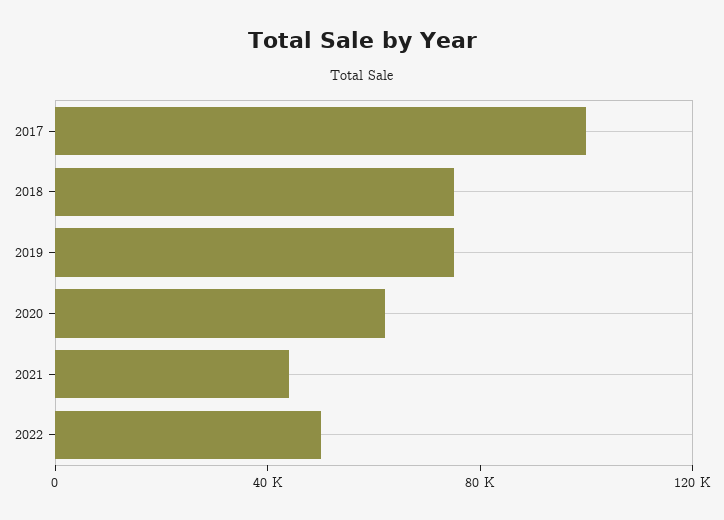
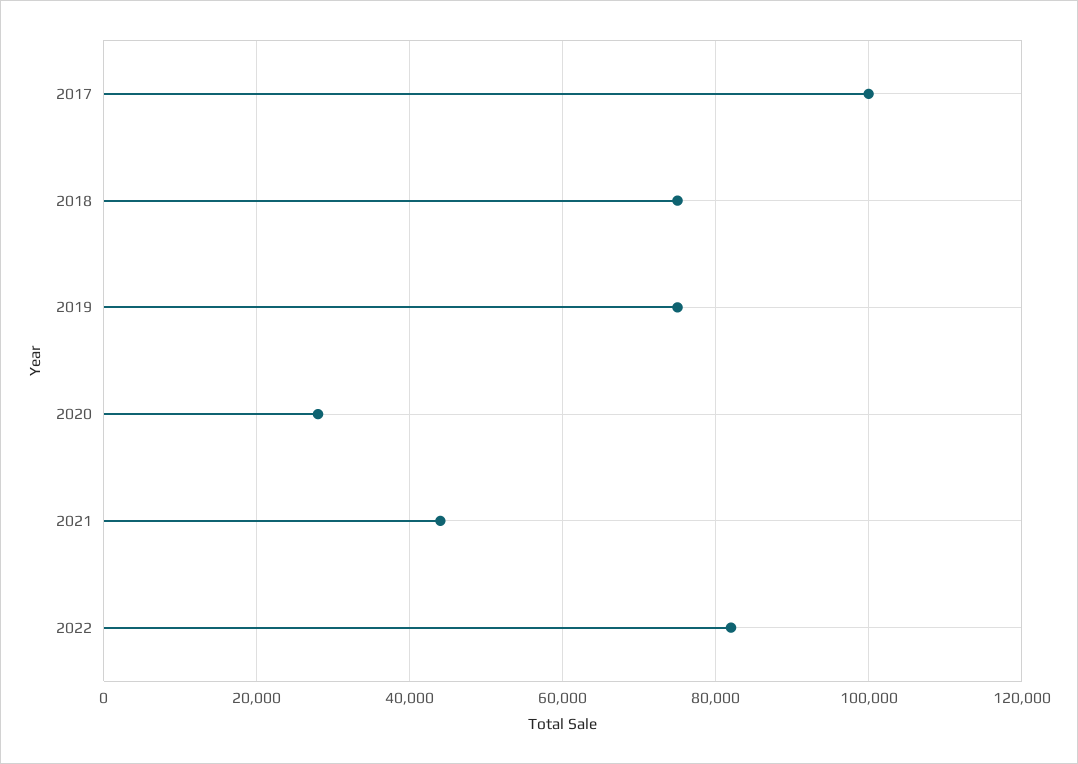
2020: 60000 -> 28000
2022: 50000 -> 82000

